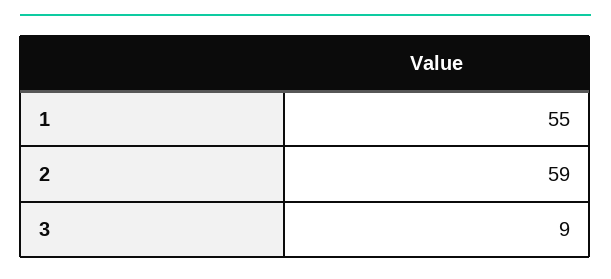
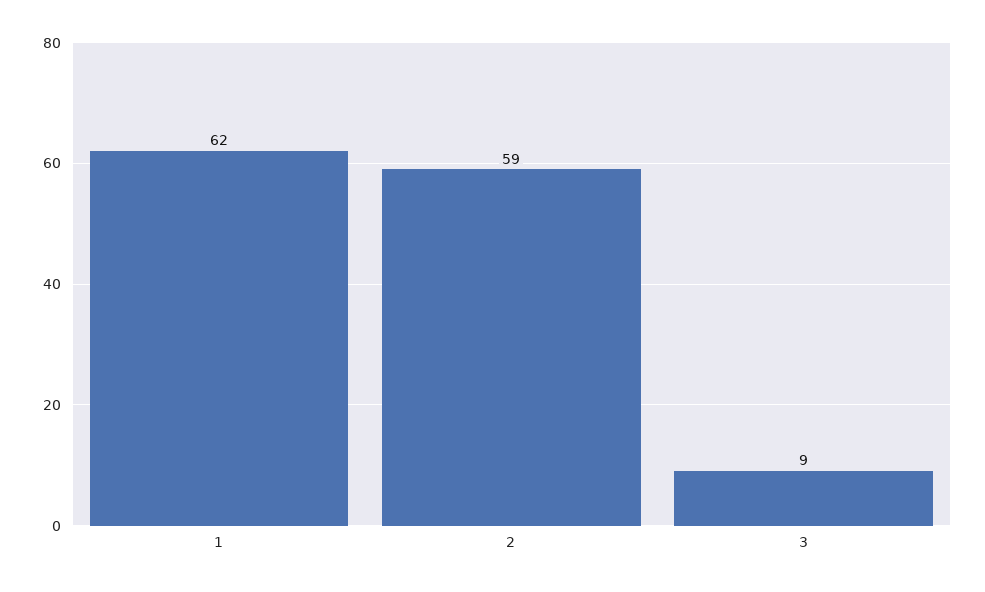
1: 55 -> 62

